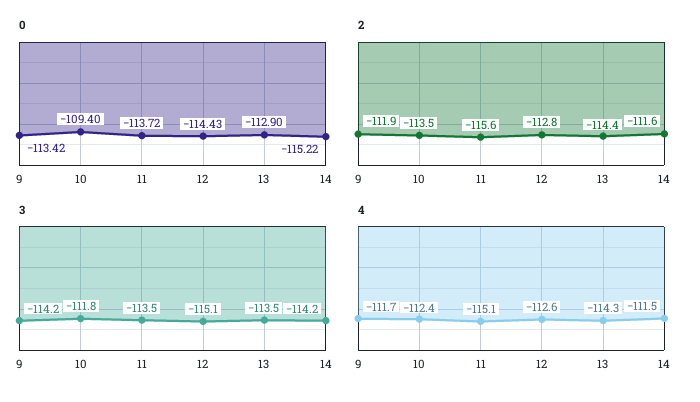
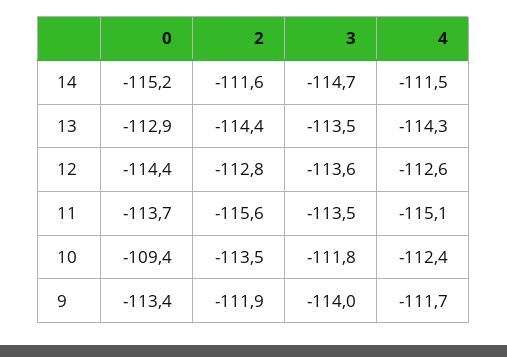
3, 9: -114.2 -> -114
3, 12: -115.1 -> -113.6
3, 14: -114.2 -> -114.7

